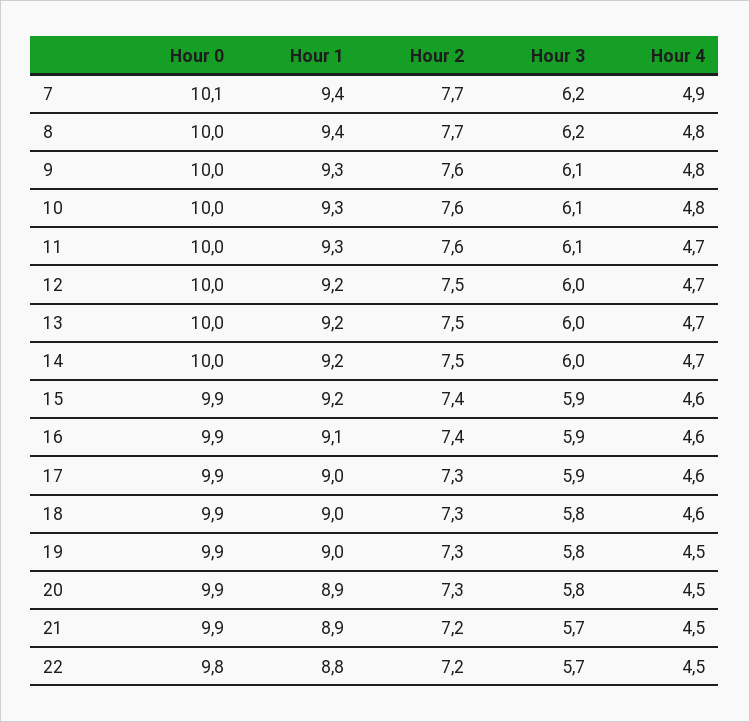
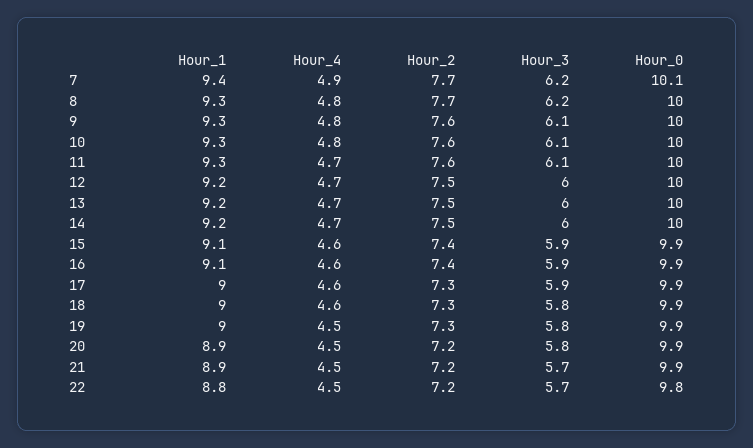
Hour 1, 8: 9.4 -> 9.3
Hour 1, 15: 9.2 -> 9.1
Hour 2, 20: 7.3 -> 7.2

